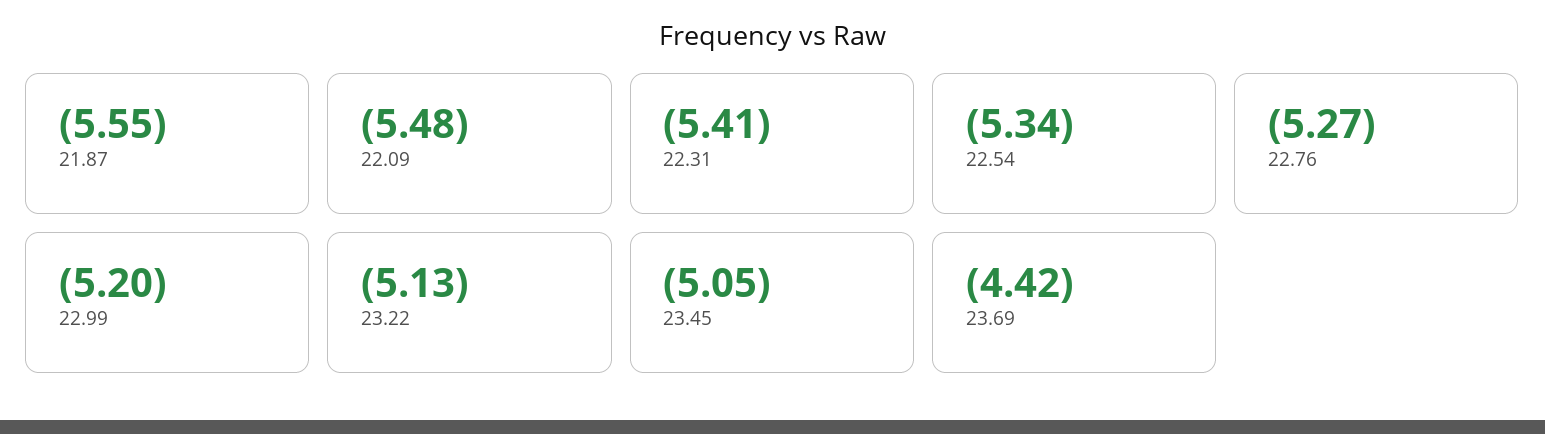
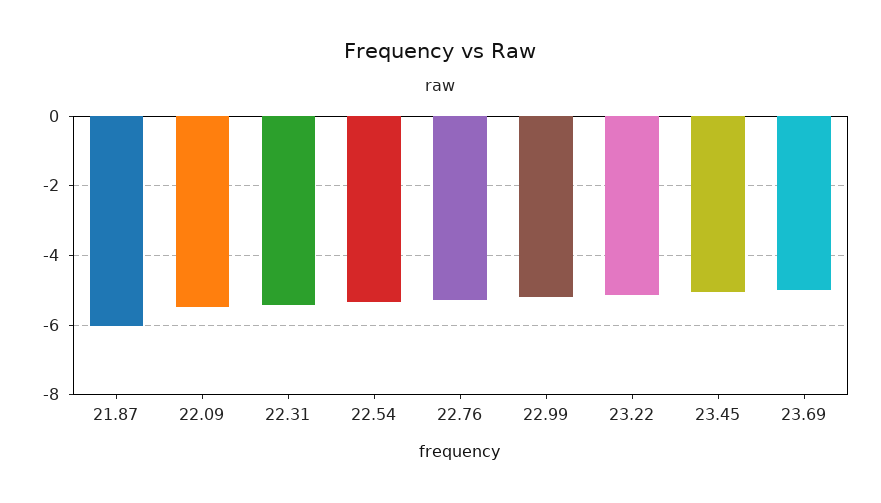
21.87: -5.55 -> -6
23.69: -4.42 -> -5

